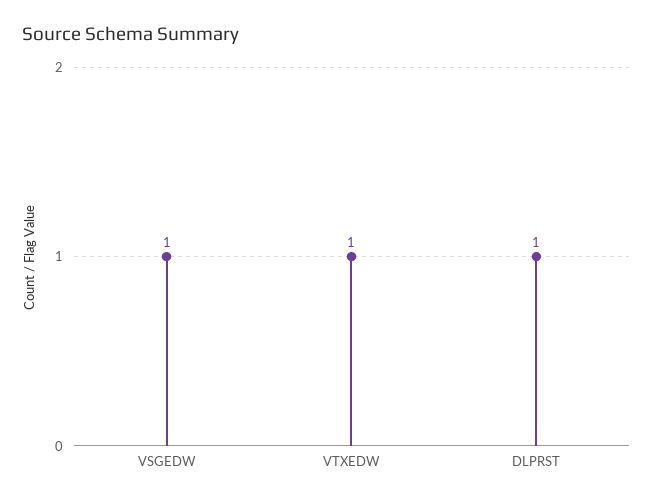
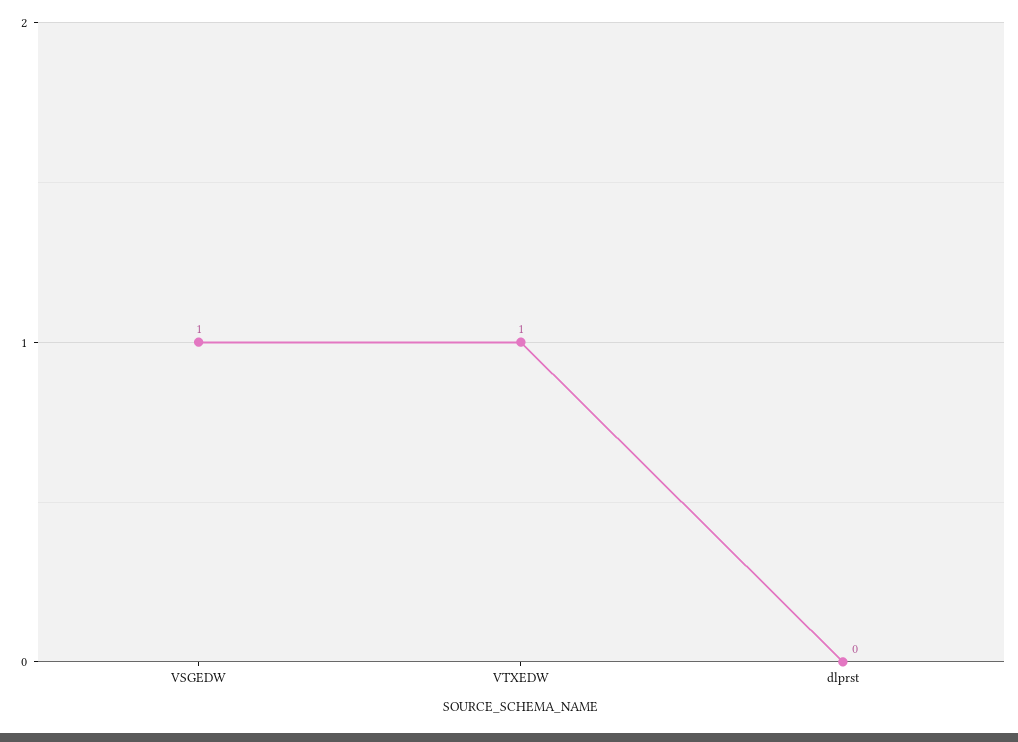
DLPRST: 1 -> 0

